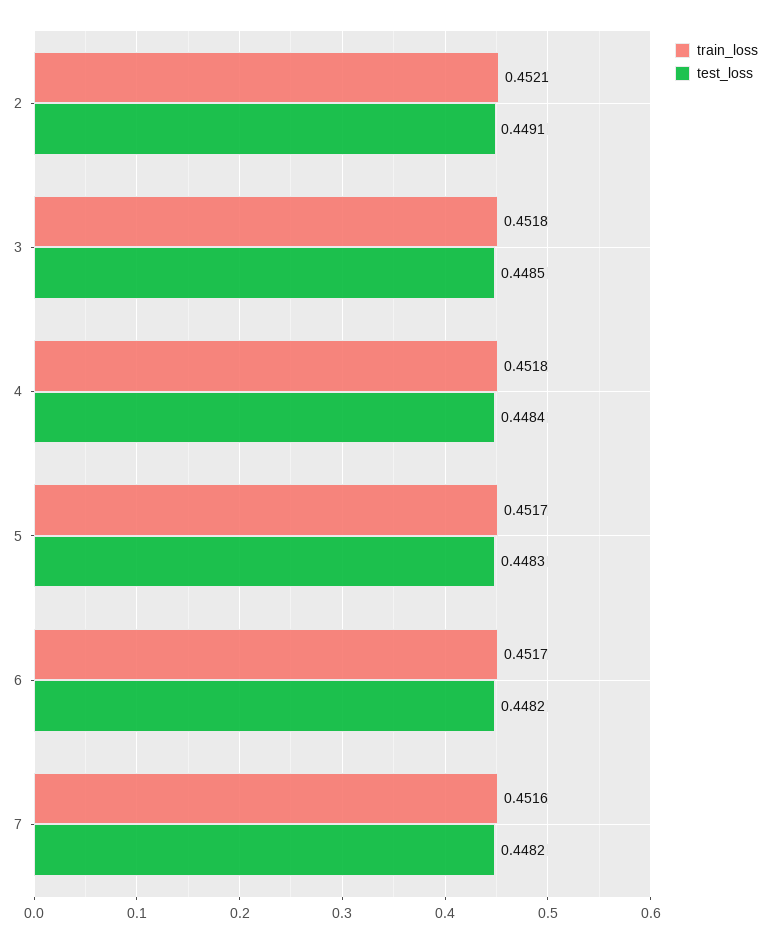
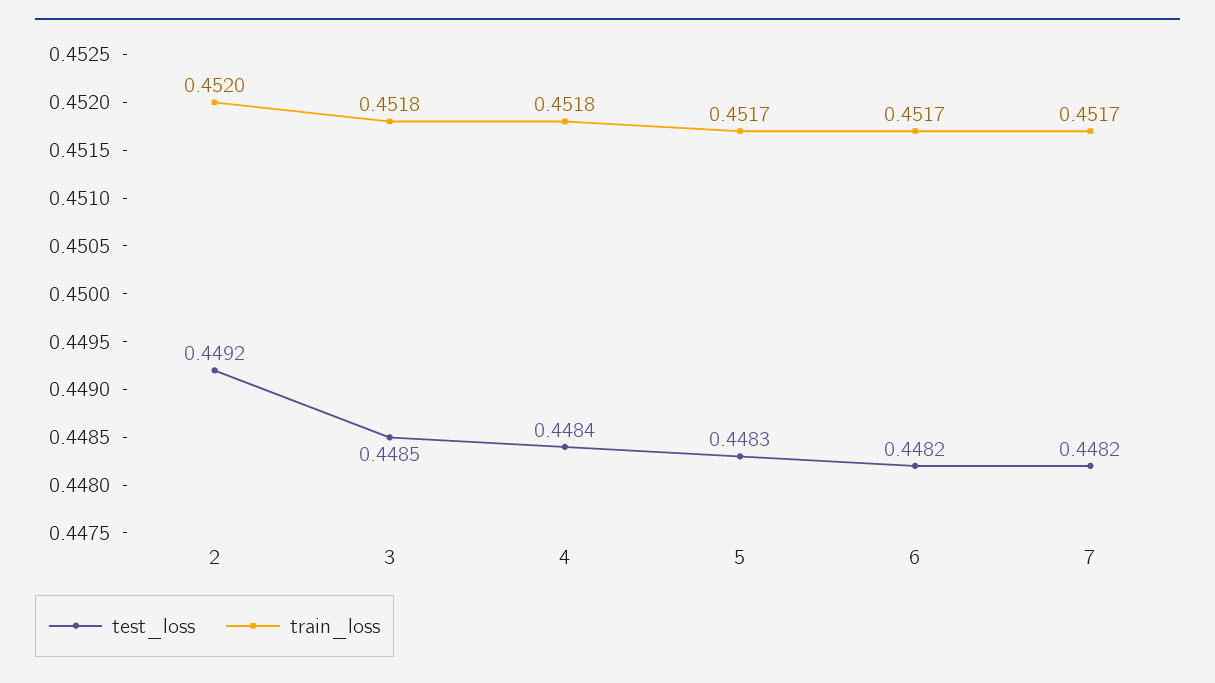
train_loss, 2: 0.4521 -> 0.452
test_loss, 2: 0.4491 -> 0.4492
train_loss, 7: 0.4516 -> 0.4517

